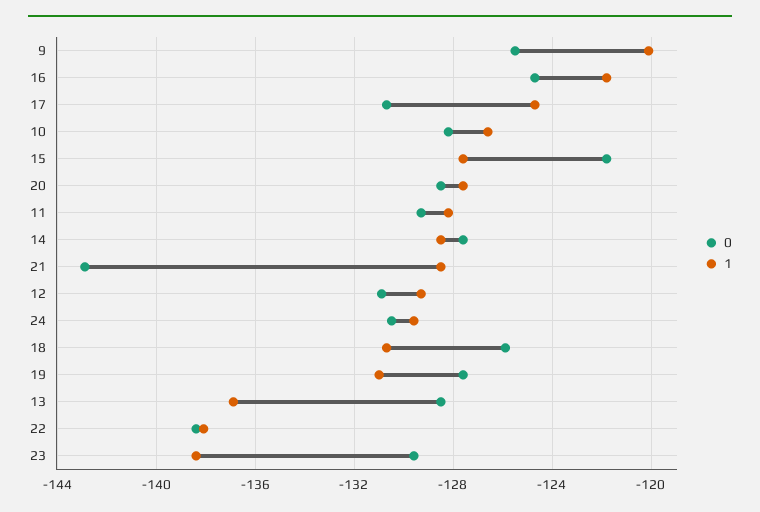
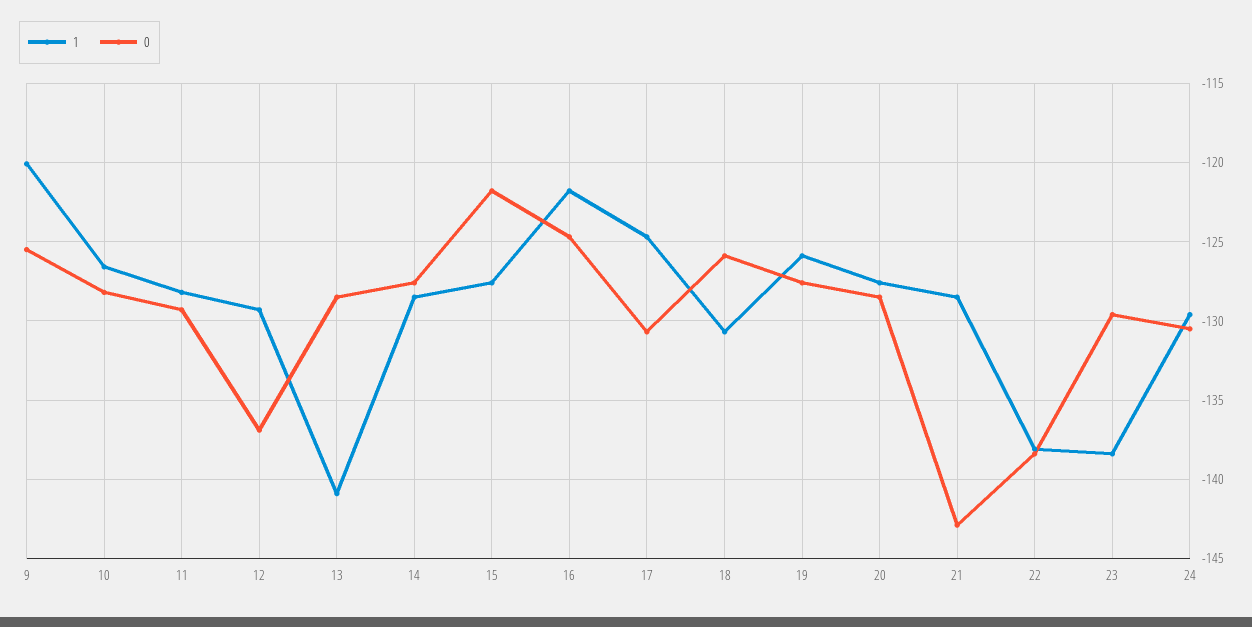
0, 12: -131 -> -137
1, 19: -131 -> -126
1, 13: -137 -> -141

